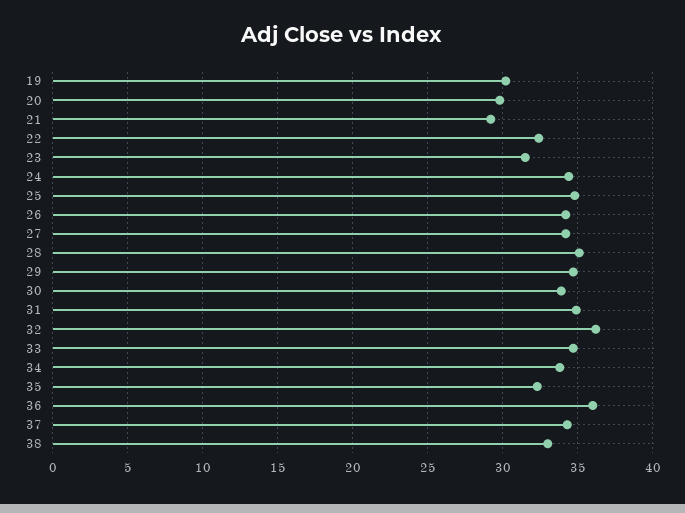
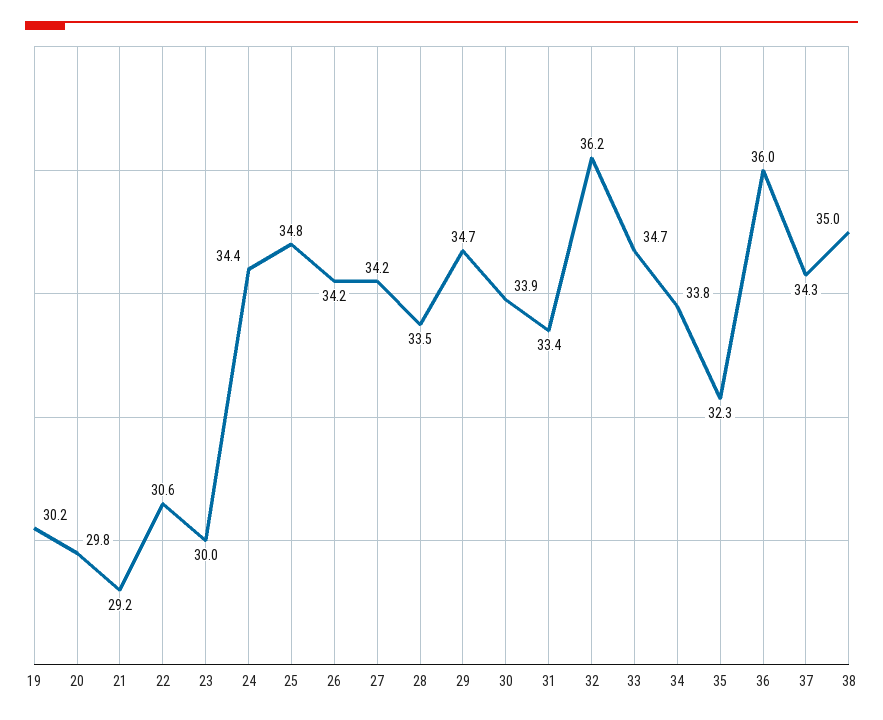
22: 32.5 -> 30.6
23: 31.5 -> 30
28: 35 -> 33.5
31: 35 -> 33.4
38: 33 -> 35

